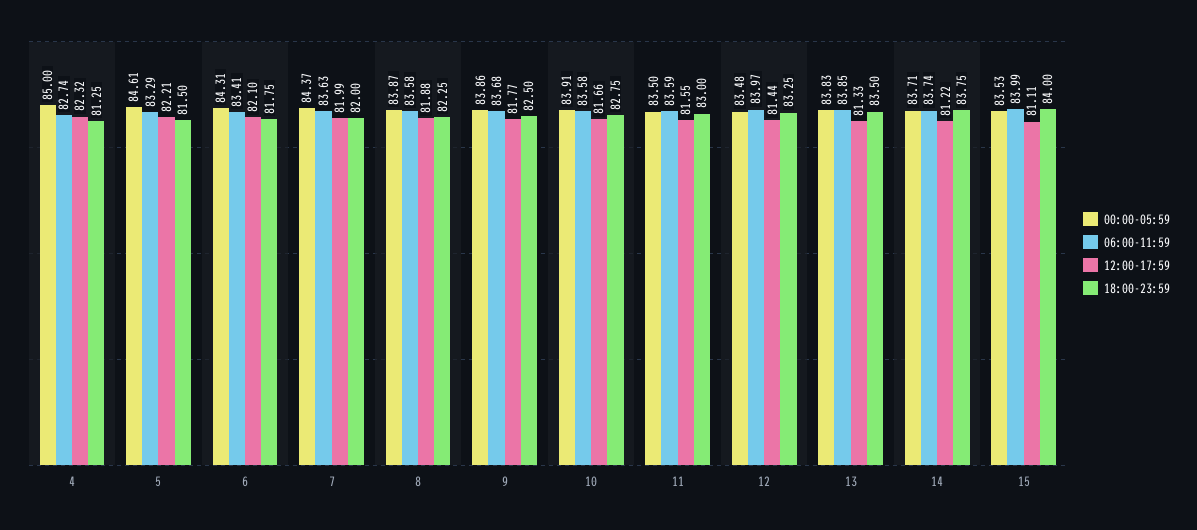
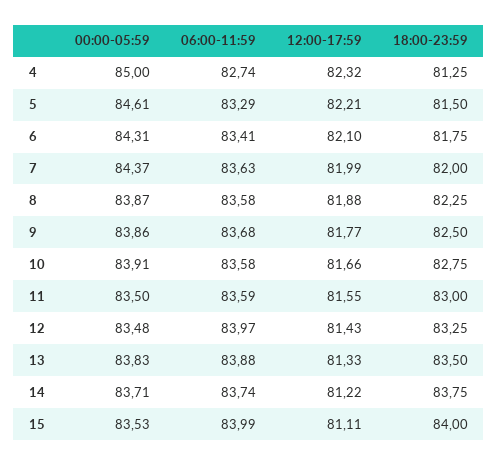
12:00-17:59, 12: 81.44 -> 81.43
06:00-11:59, 13: 83.85 -> 83.88

